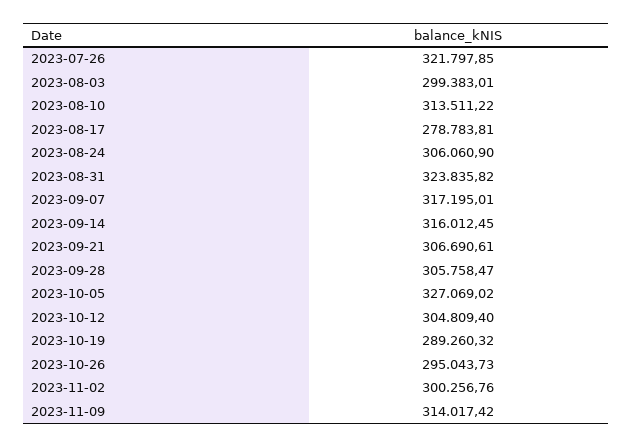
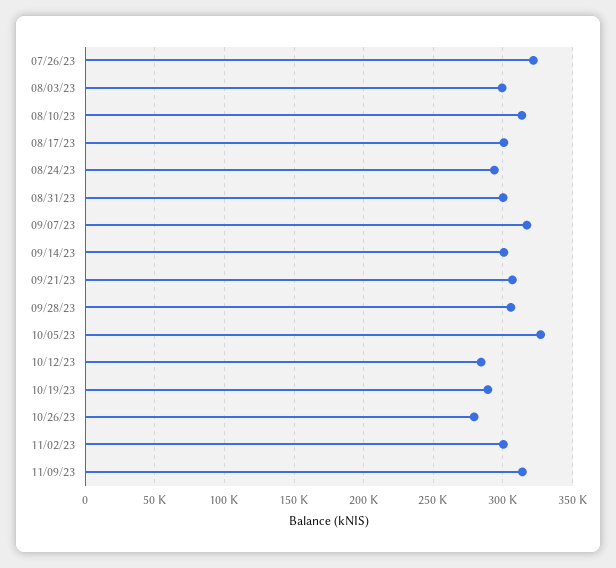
2023-08-17: 278783.81 -> 300000
2023-08-24: 306060.9 -> 295000
2023-08-31: 323835.82 -> 300000
2023-09-14: 316012.45 -> 300000
2023-10-12: 304809.4 -> 285000
2023-10-26: 295043.73 -> 280000

